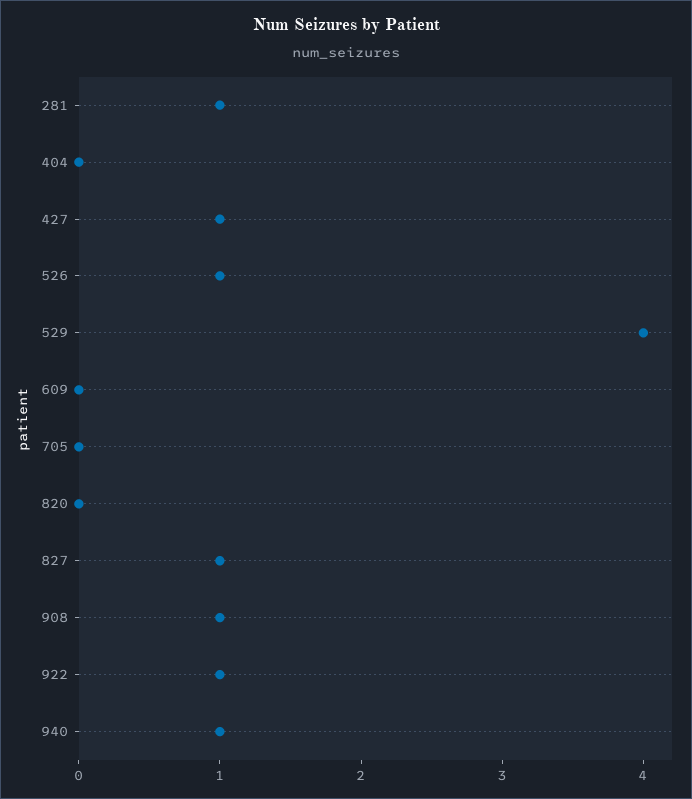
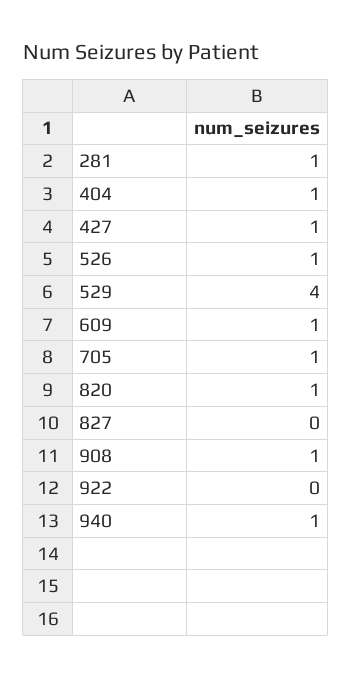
404: 0 -> 1
609: 0 -> 1
705: 0 -> 1
820: 0 -> 1
827: 1 -> 0
922: 1 -> 0

